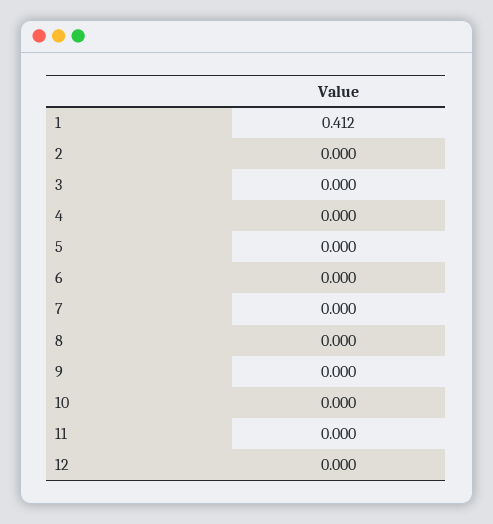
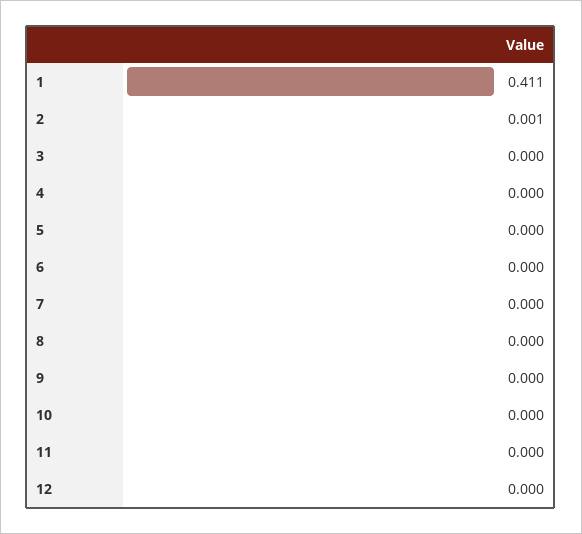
1: 0.412 -> 0.411
2: 0 -> 0.001

